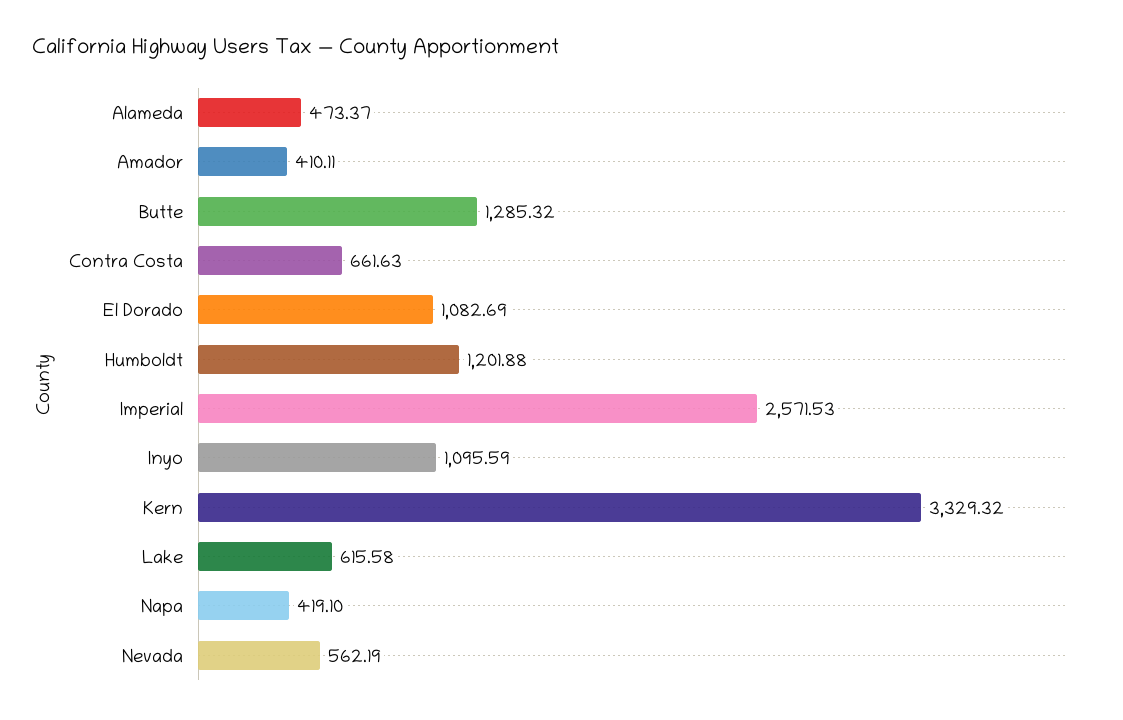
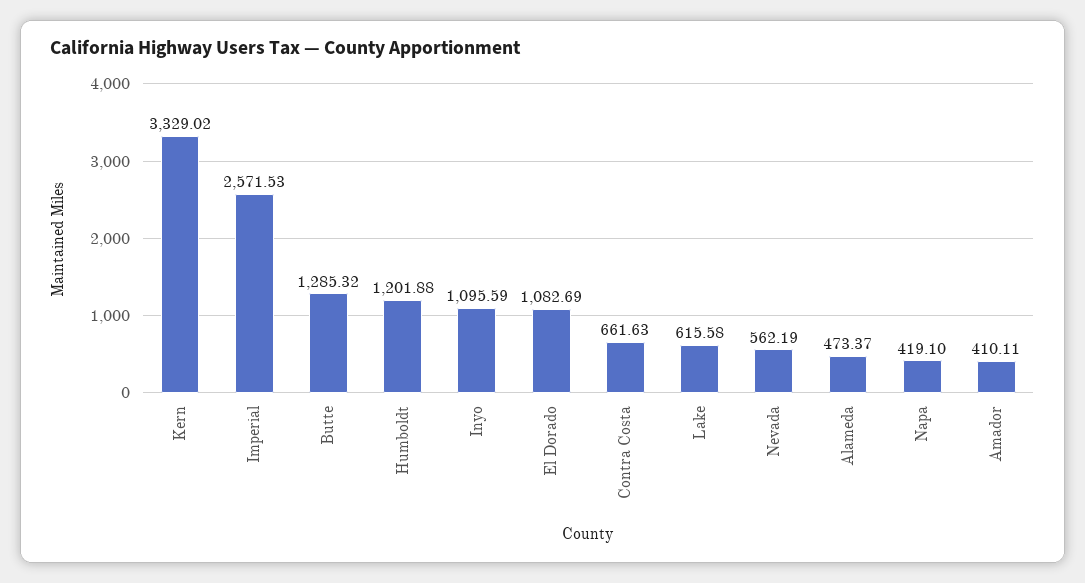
Kern: 3329.32 -> 3329.02

